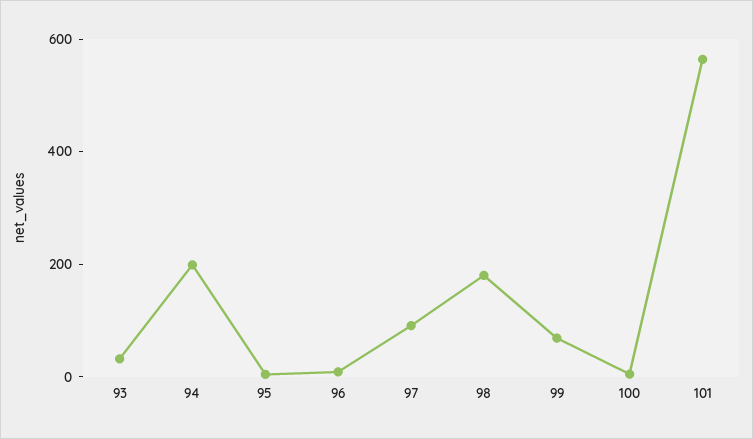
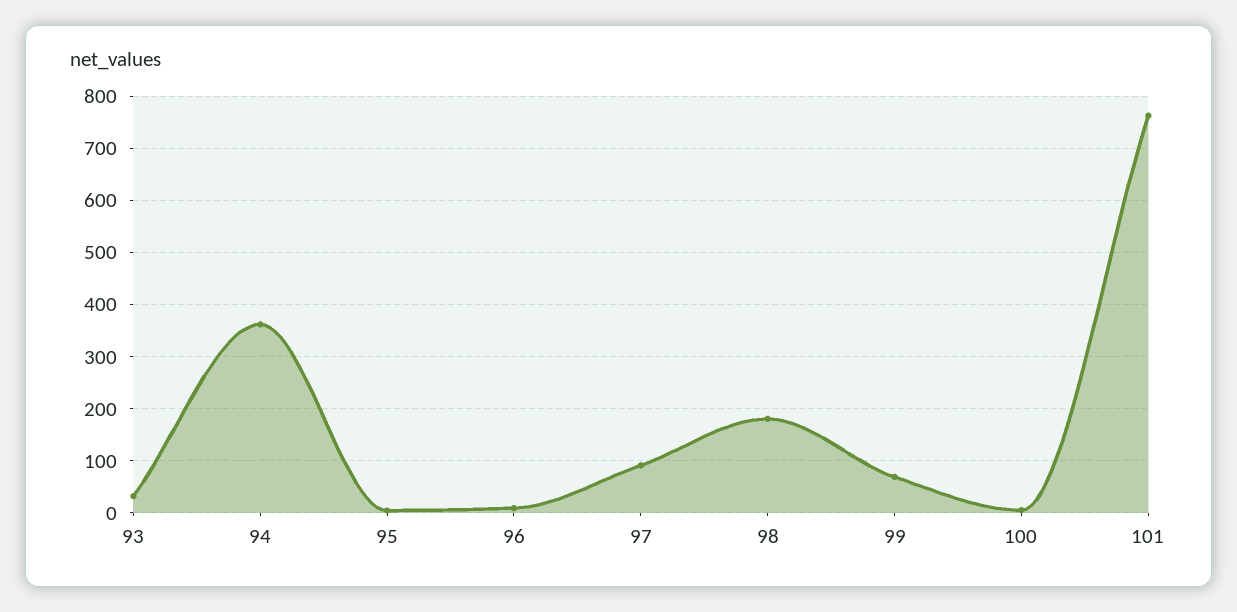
94: 200 -> 360
101: 550 -> 760

